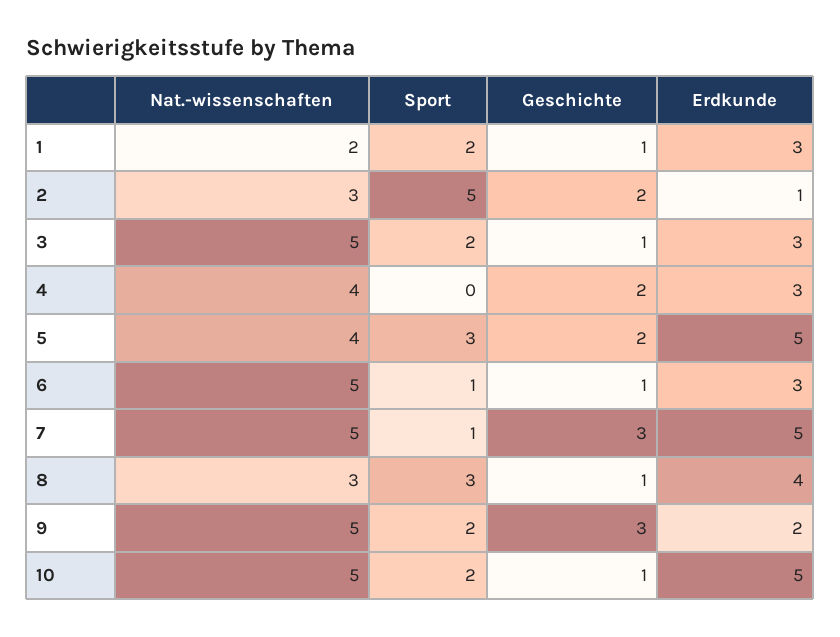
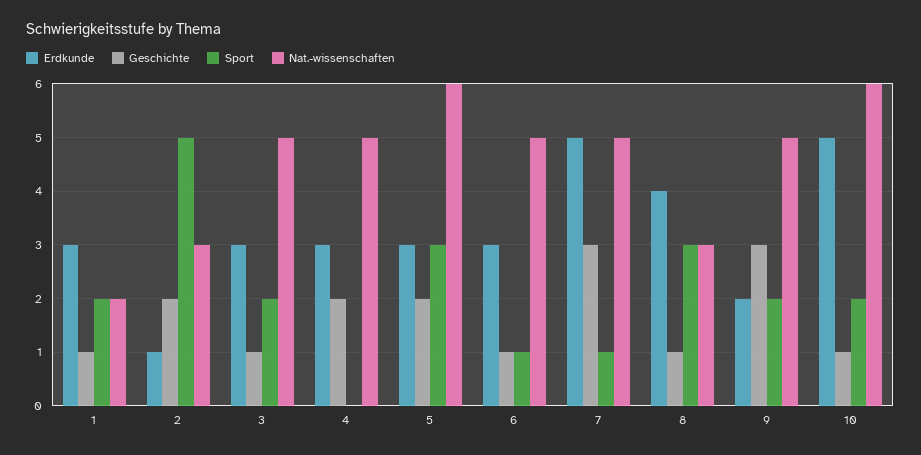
Nat.-wissenschaften, 4: 4 -> 5
Nat.-wissenschaften, 5: 4 -> 6
Erdkunde, 5: 5 -> 3
Nat.-wissenschaften, 10: 5 -> 6

